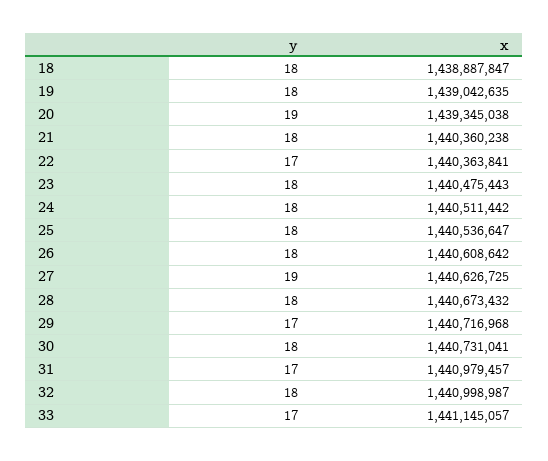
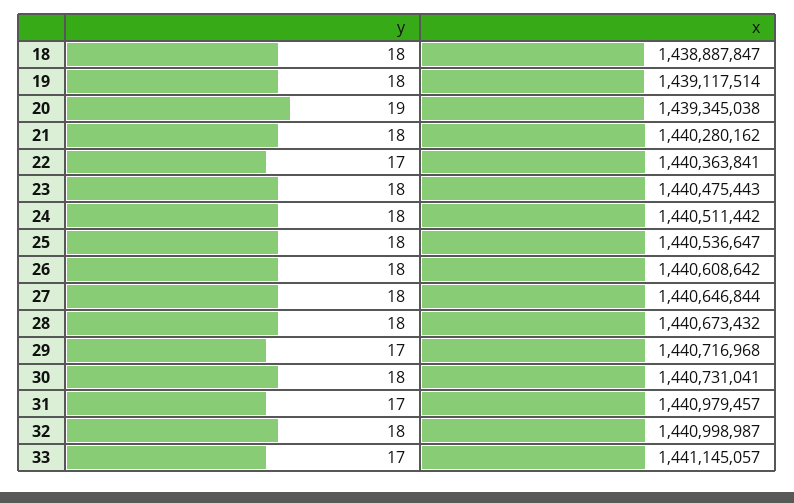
x, 19: 1439042635 -> 1439117514
x, 21: 1440360238 -> 1440280162
y, 27: 19 -> 18
x, 27: 1440626725 -> 1440646844

